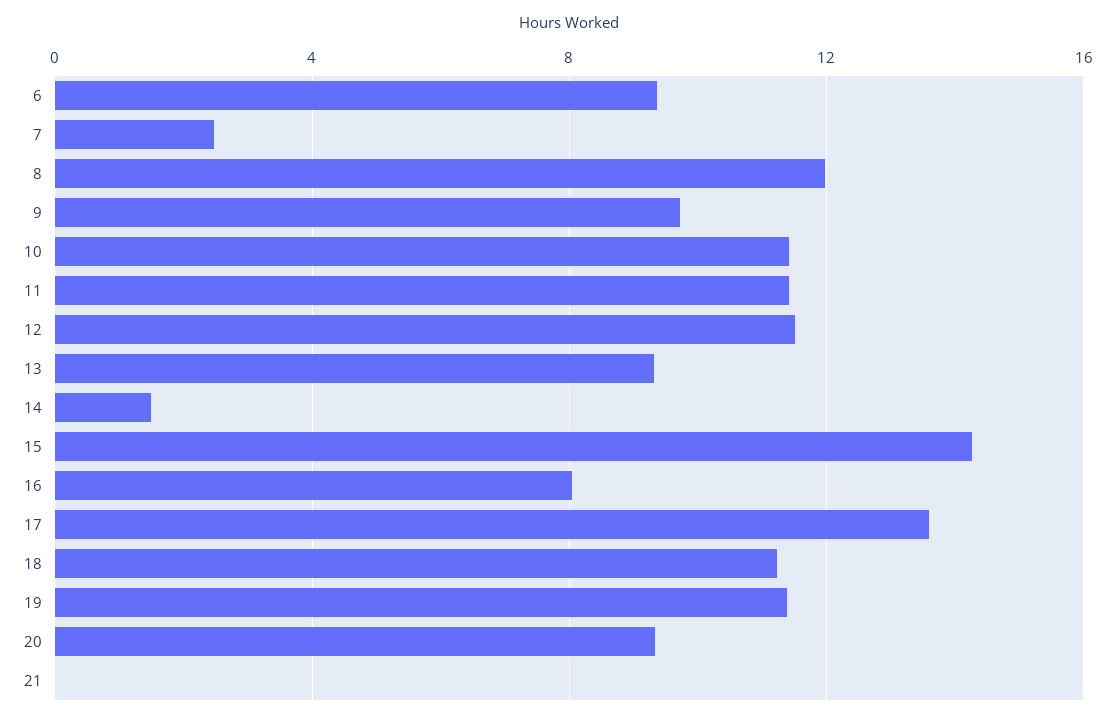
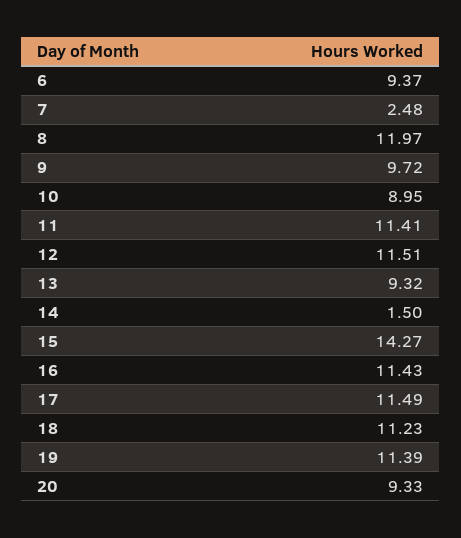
10: 11.5 -> 8.95
16: 8 -> 11.43
17: 13.5 -> 11.49
21: 0 -> none

